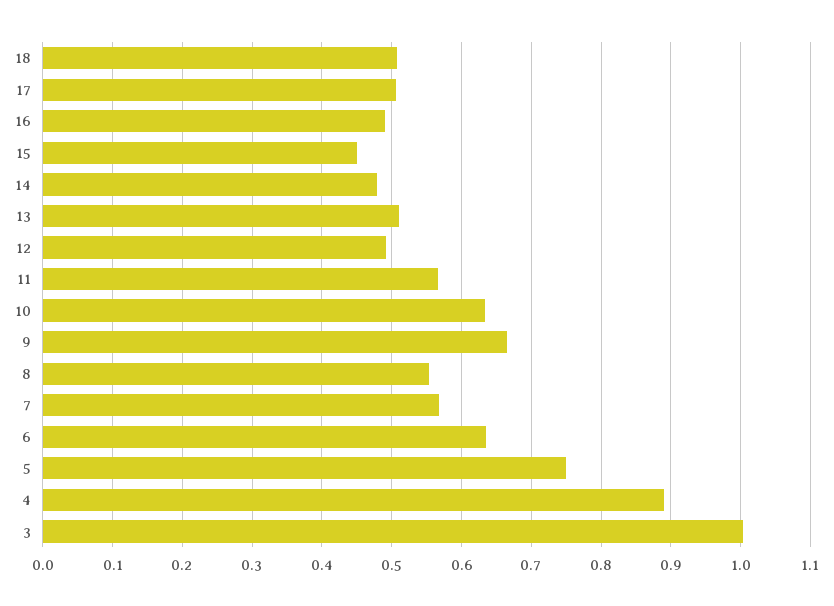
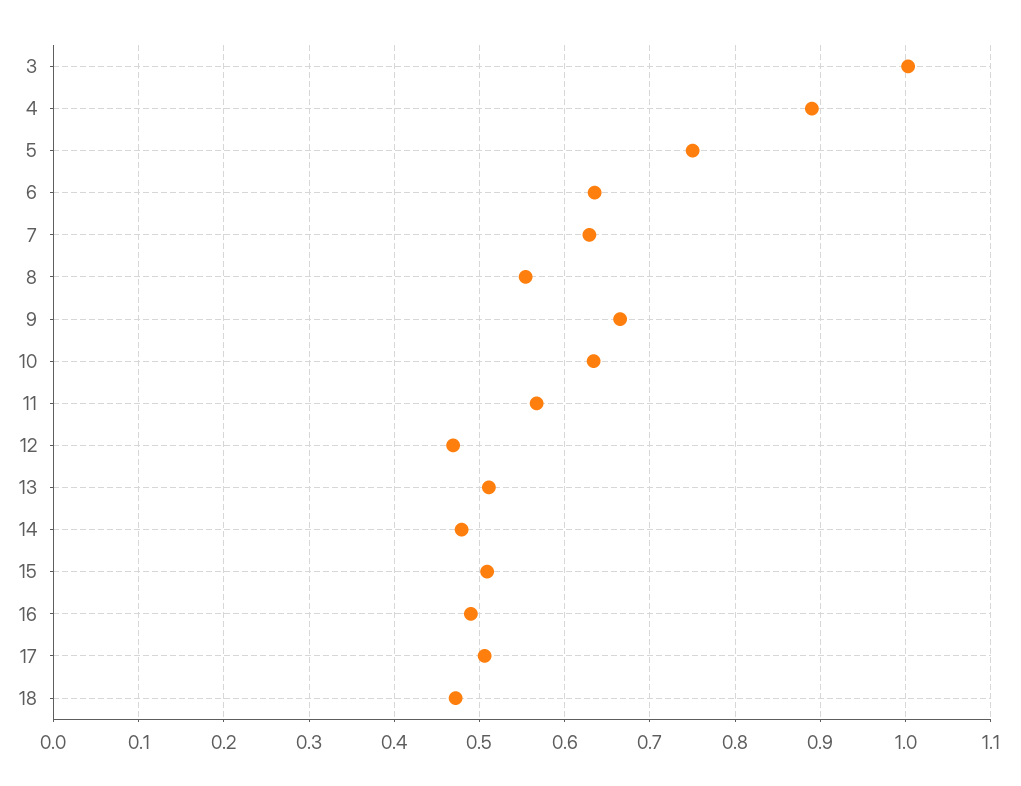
18: 0.51 -> 0.47
15: 0.45 -> 0.51
12: 0.49 -> 0.47
7: 0.57 -> 0.63

